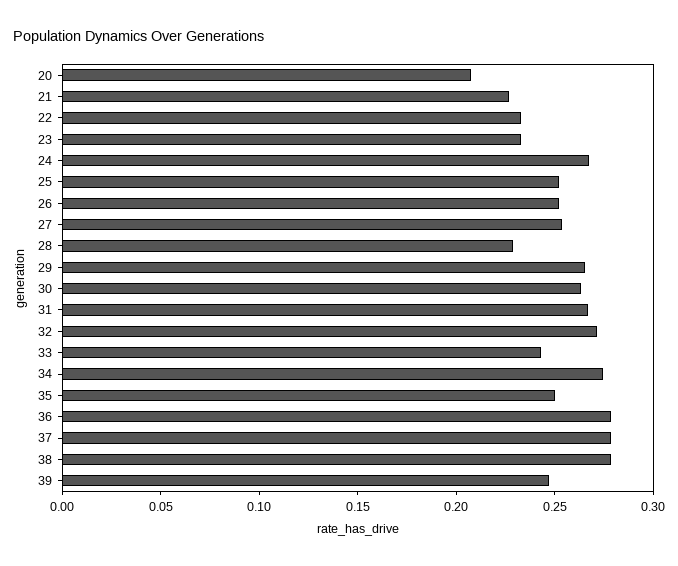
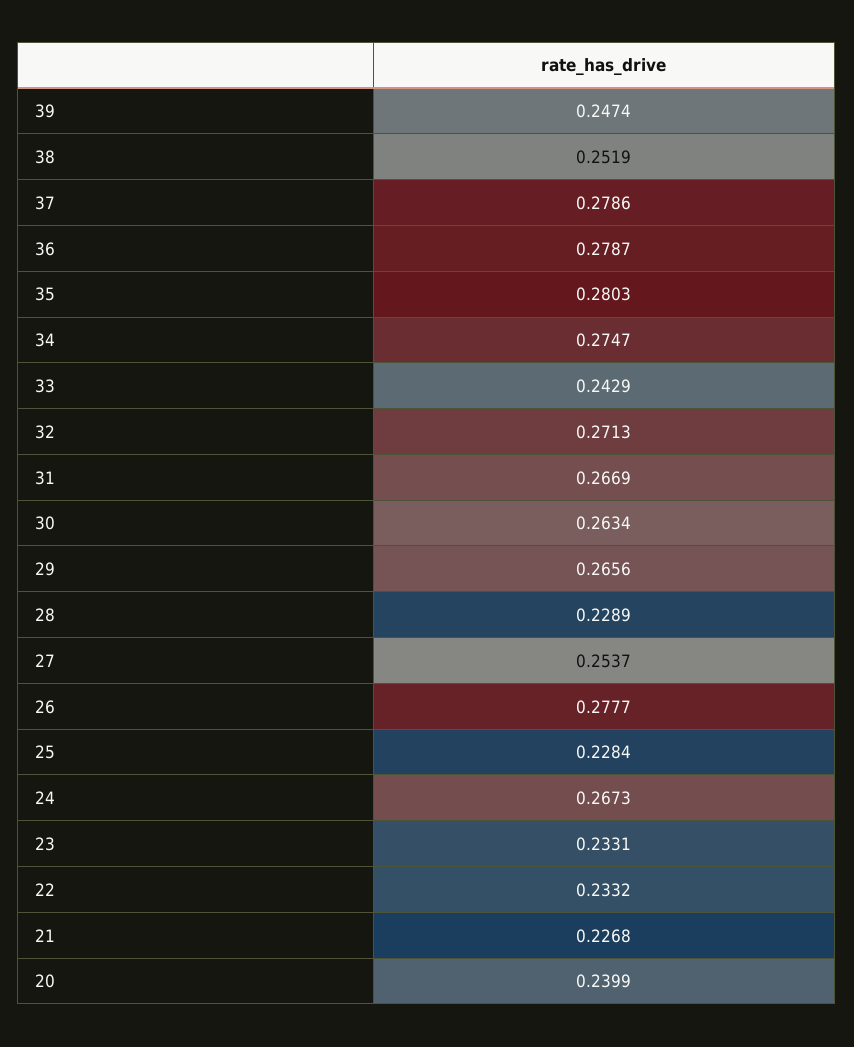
20: 0.21 -> 0.2399
25: 0.25 -> 0.2284
26: 0.25 -> 0.2777
35: 0.25 -> 0.2803
38: 0.28 -> 0.2519

